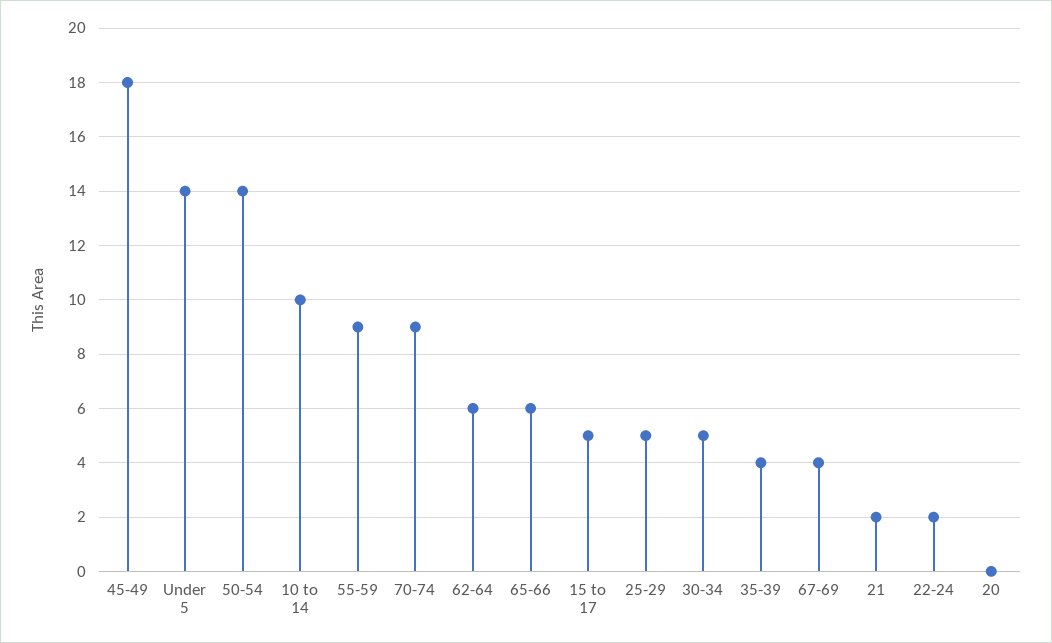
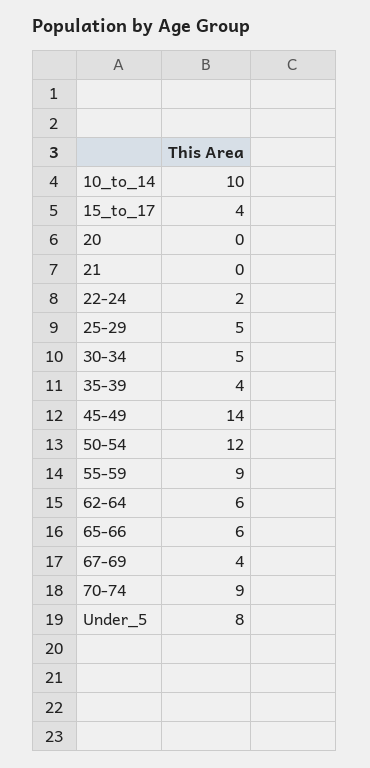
45-49: 18 -> 14
Under 5: 14 -> 8
50-54: 14 -> 12
15 to 17: 5 -> 4
21: 2 -> 0

